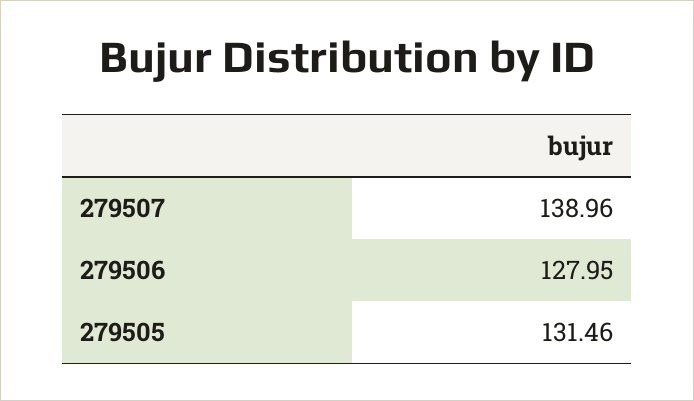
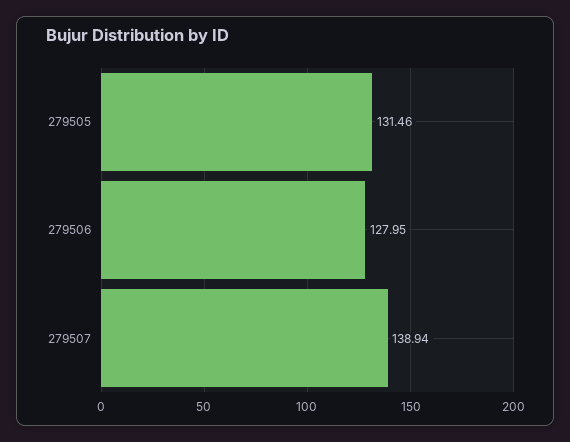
279507: 138.96 -> 138.94

